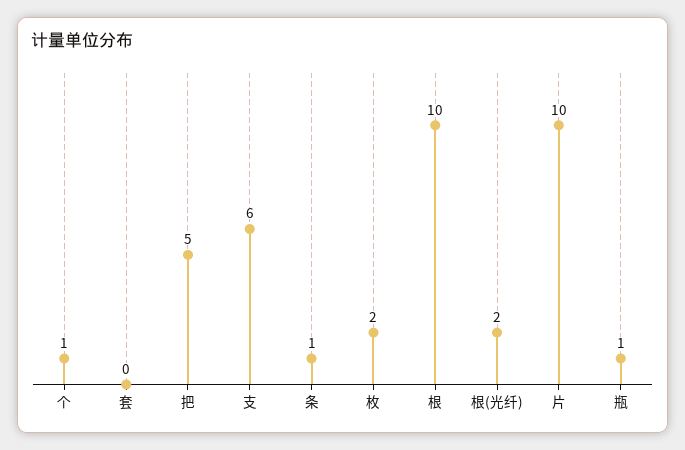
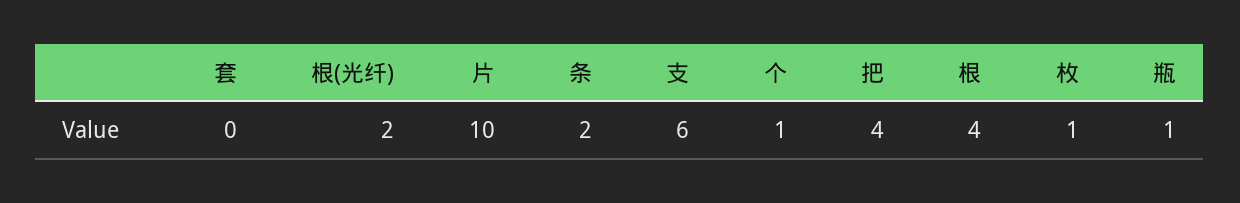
把: 5 -> 4
条: 1 -> 2
枚: 2 -> 1
根: 10 -> 4

